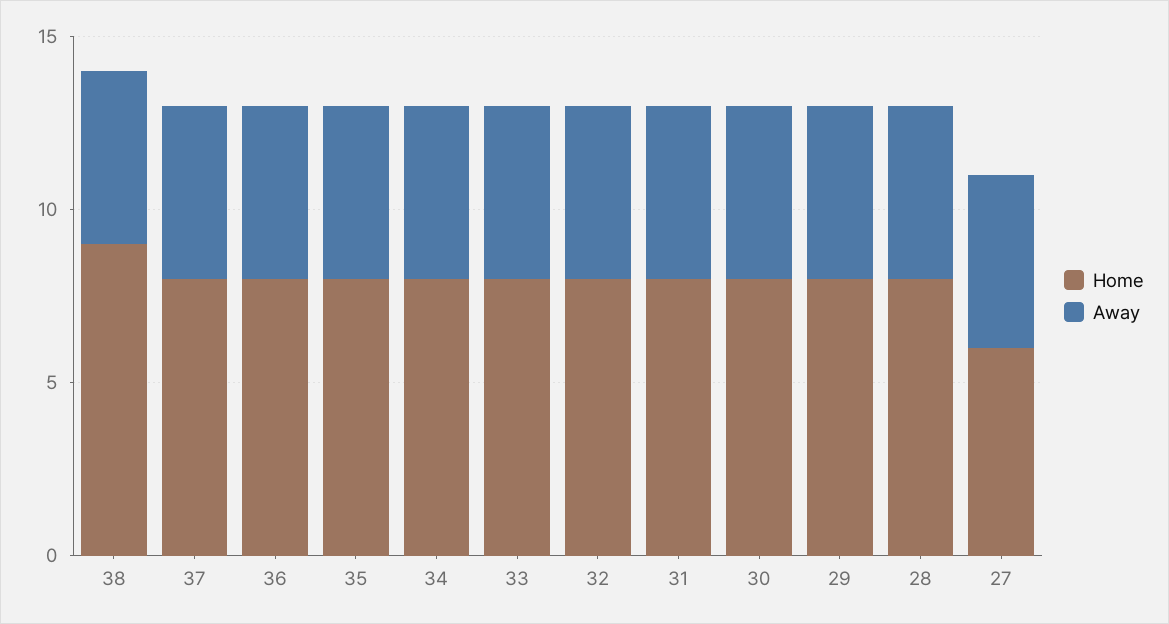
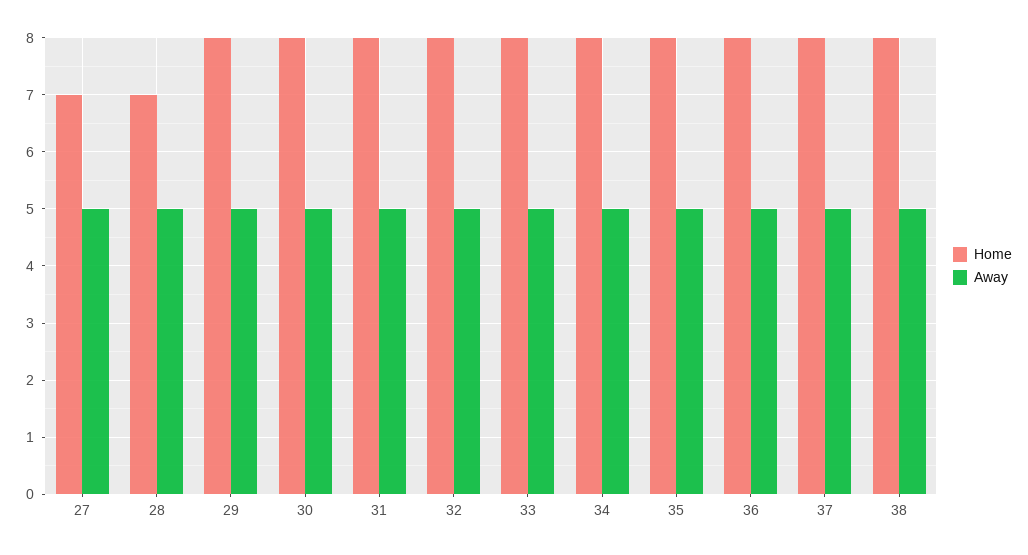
Home, 38: 9 -> 8
Home, 28: 8 -> 7
Home, 27: 6 -> 7

